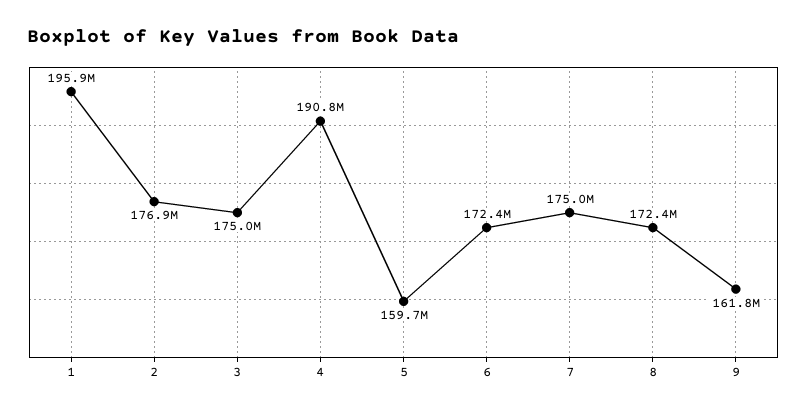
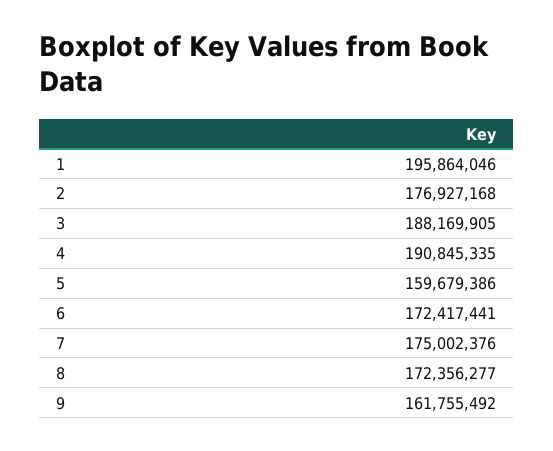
3: 175000000 -> 188169905

